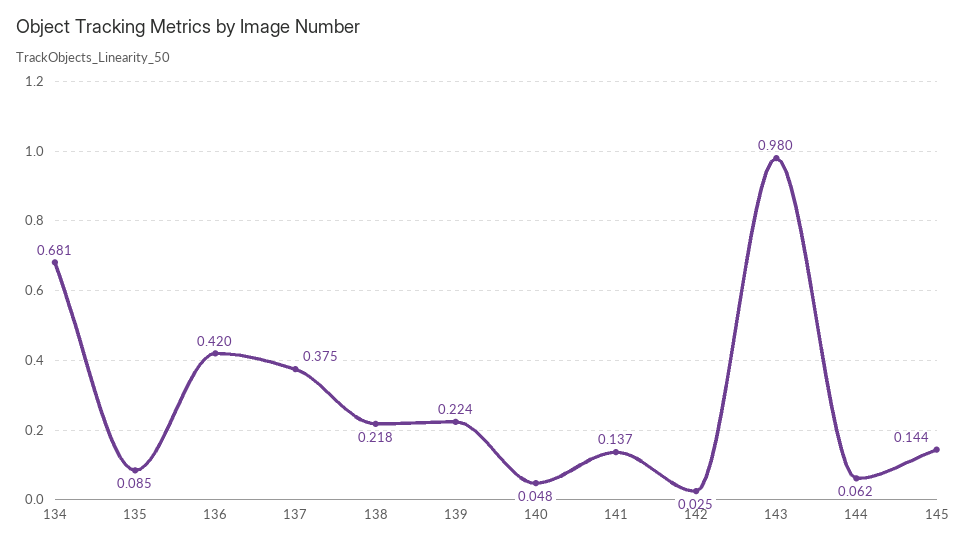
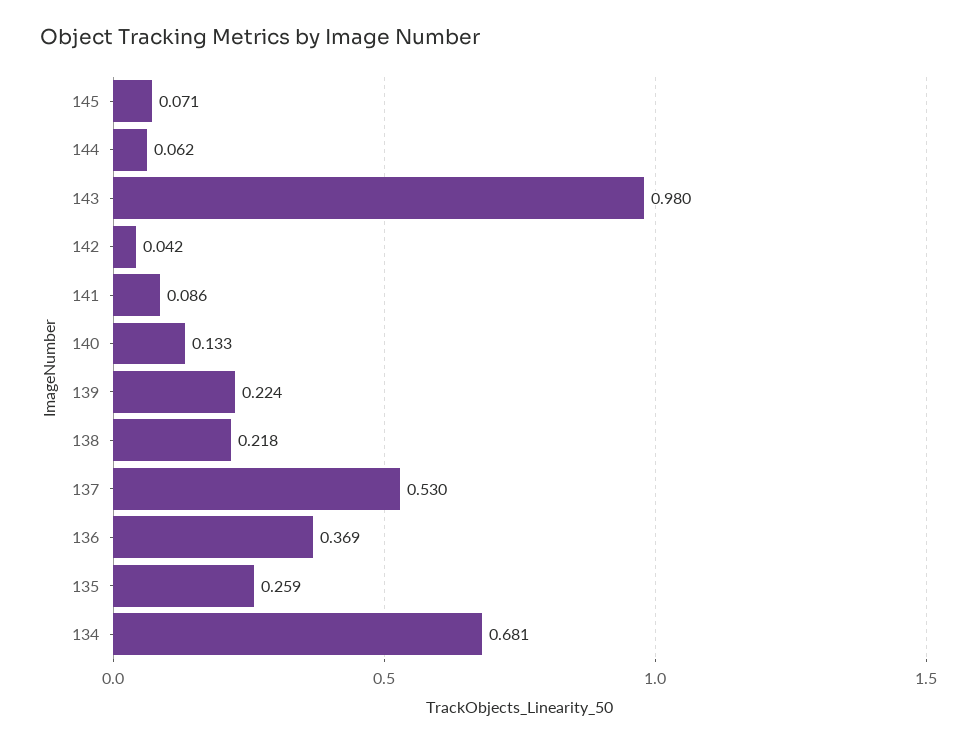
135: 0.085 -> 0.259
136: 0.42 -> 0.369
137: 0.375 -> 0.53
140: 0.048 -> 0.133
141: 0.137 -> 0.086
142: 0.025 -> 0.042
145: 0.144 -> 0.071

